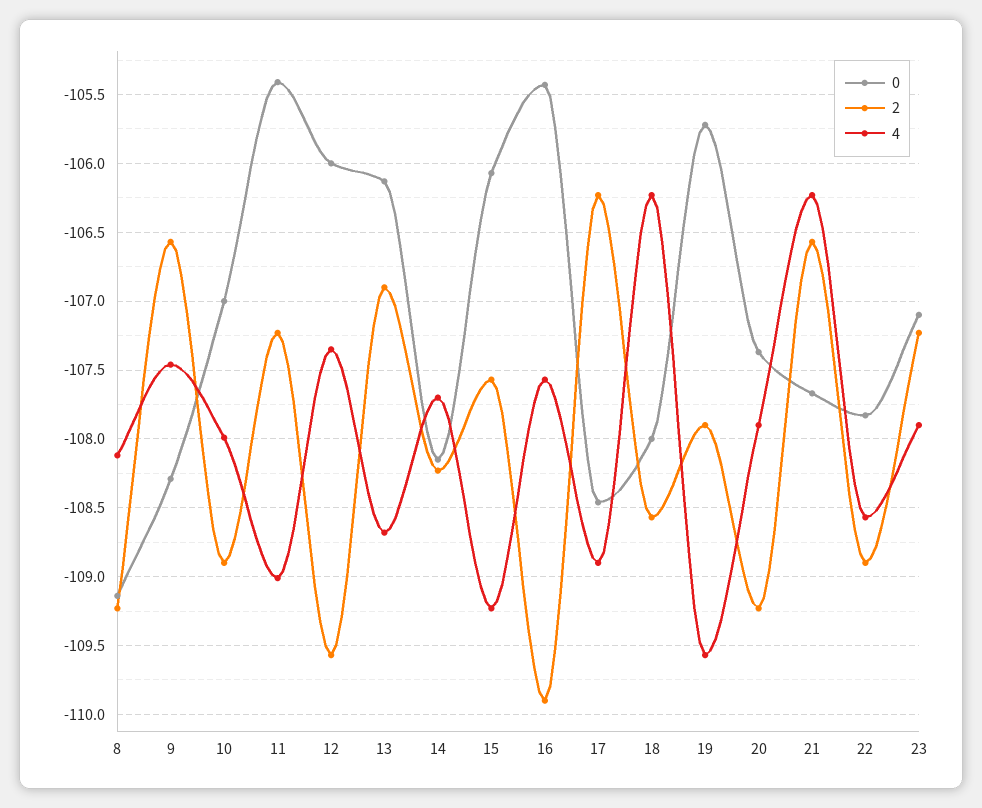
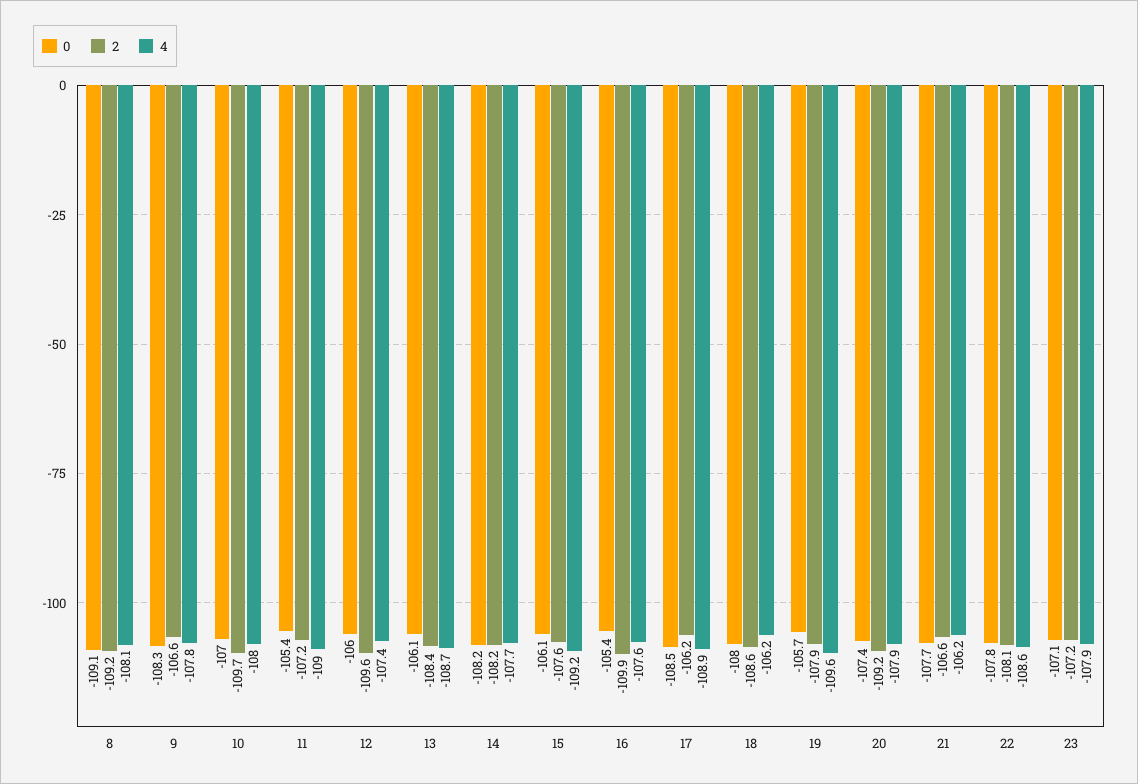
4, 9: -107.45 -> -107.8
2, 10: -108.9 -> -109.7
2, 13: -106.9 -> -108.4
2, 22: -108.9 -> -108.1

